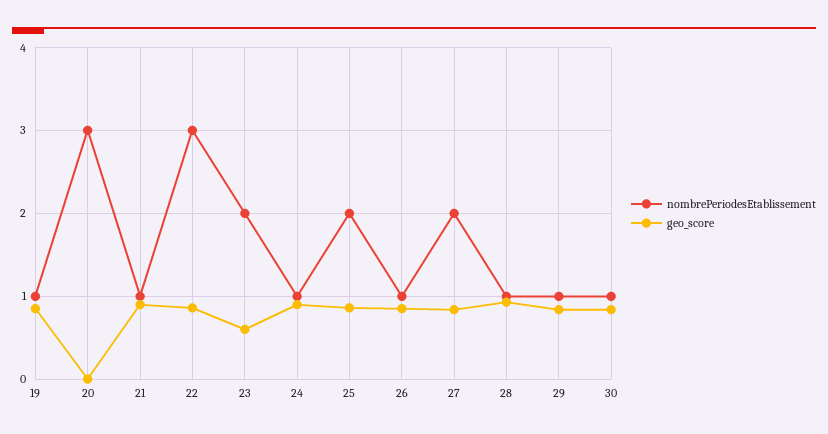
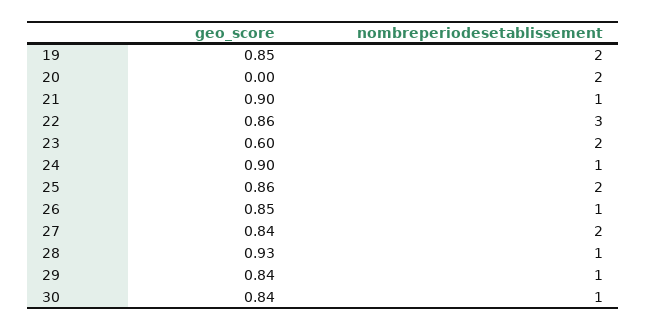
nombrePeriodesEtablissement, 19: 1 -> 2
nombrePeriodesEtablissement, 20: 3 -> 2

